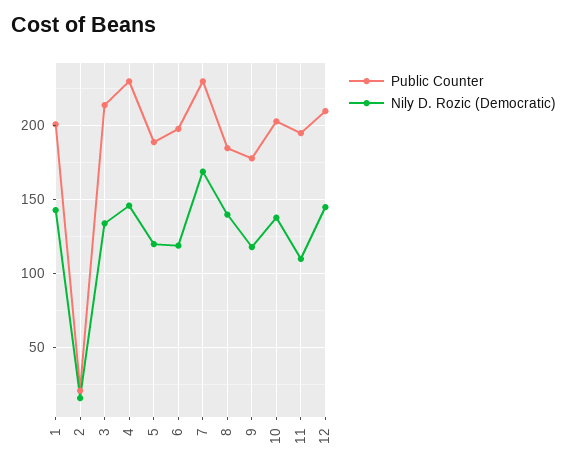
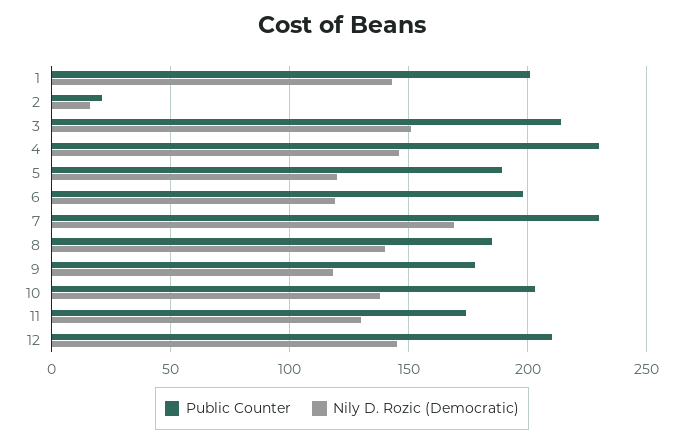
Nily D. Rozic (Democratic), 3: 135 -> 150
Public Counter, 11: 195 -> 175
Nily D. Rozic (Democratic), 11: 110 -> 130

